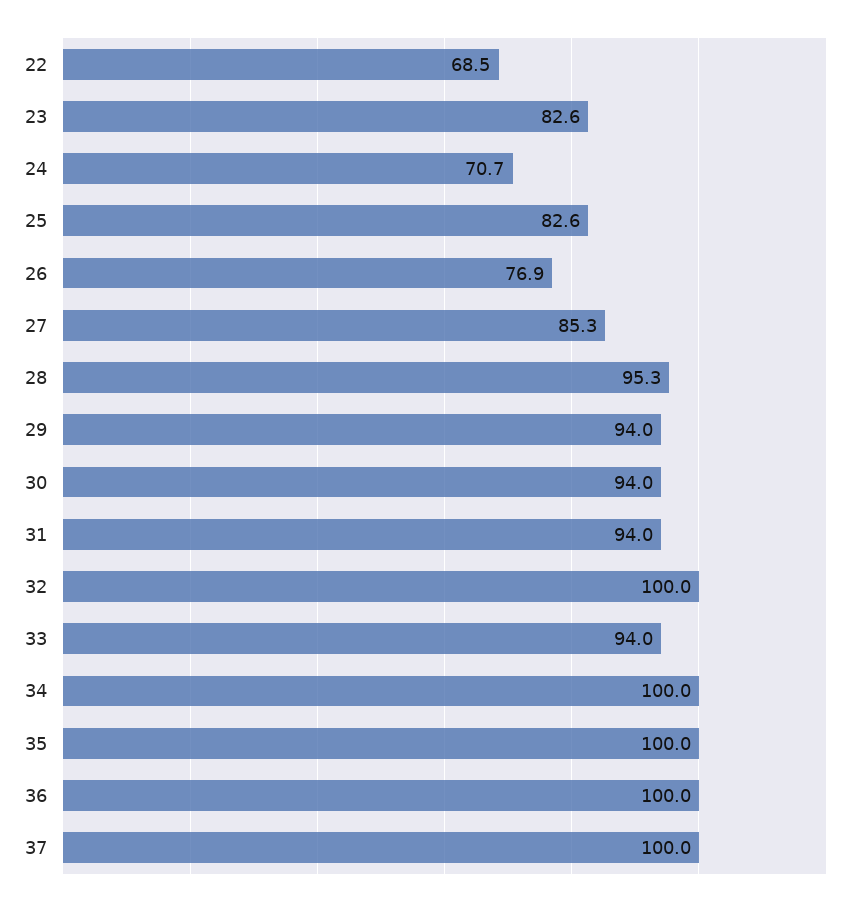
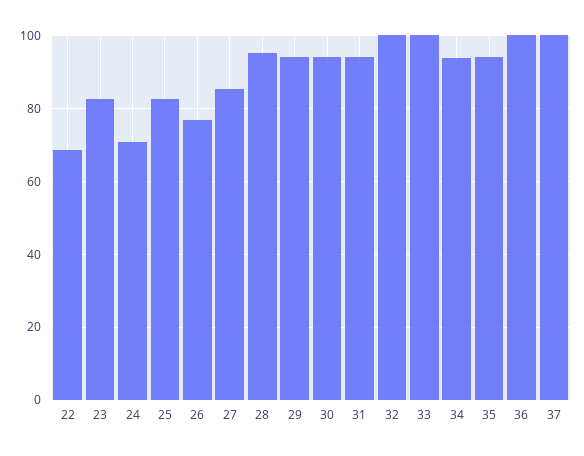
33: 94 -> 100
34: 100 -> 94
35: 100 -> 94

